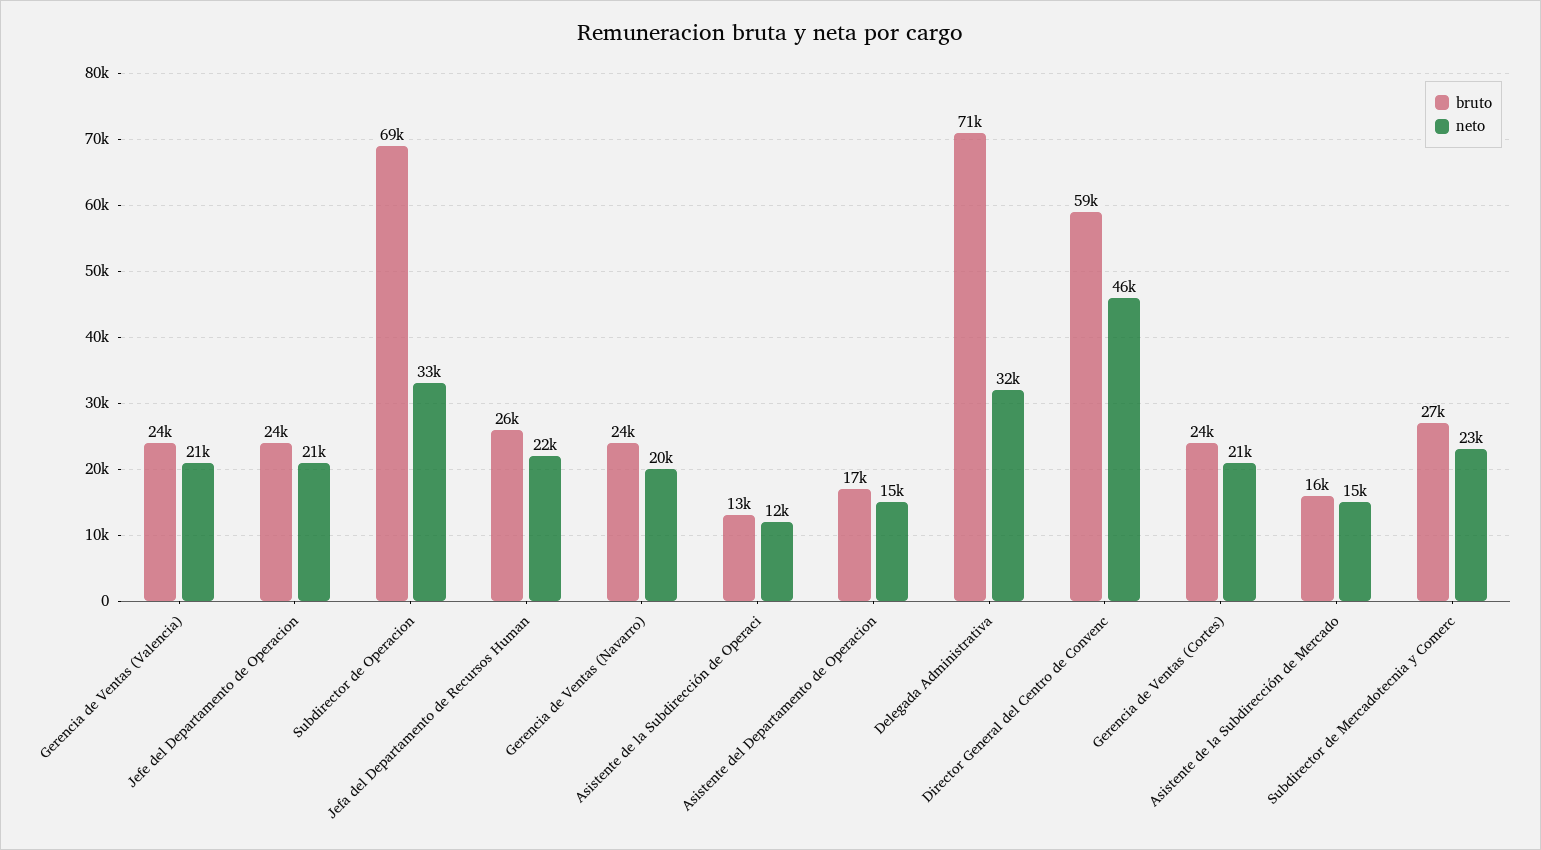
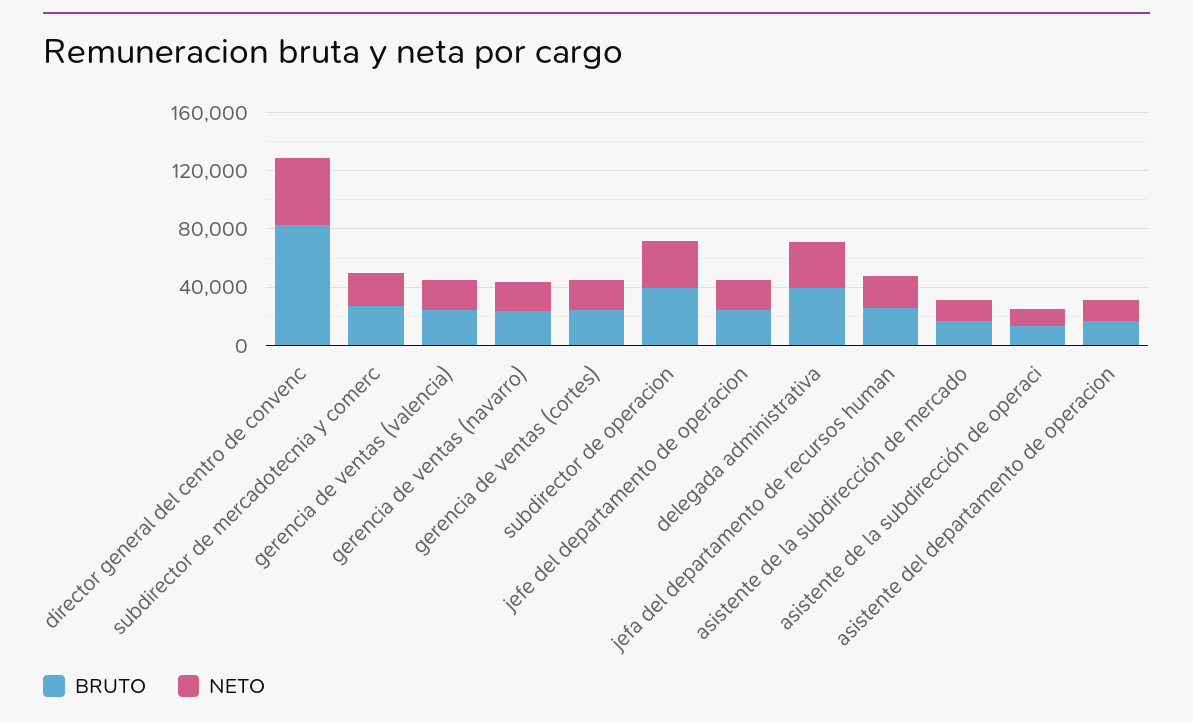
bruto, Subdirector de Operacion: 69000 -> 40000
bruto, Delegada Administrativa: 71000 -> 40000
bruto, Director General del Centro de Convenc: 59000 -> 80000

